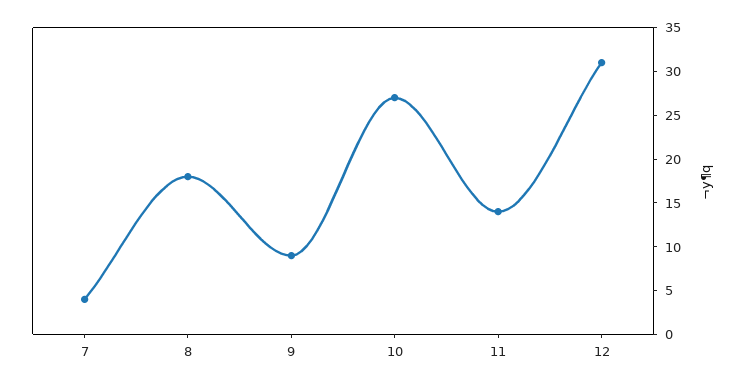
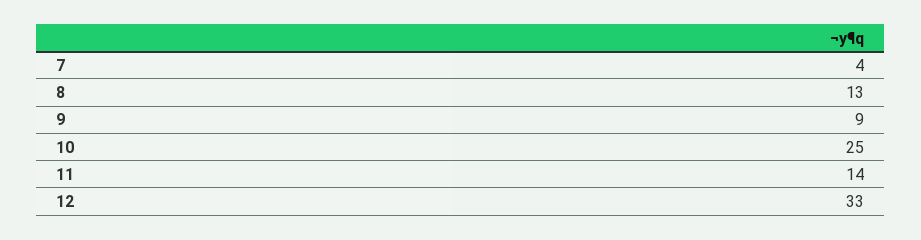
8: 18 -> 13
10: 27 -> 25
12: 31 -> 33

